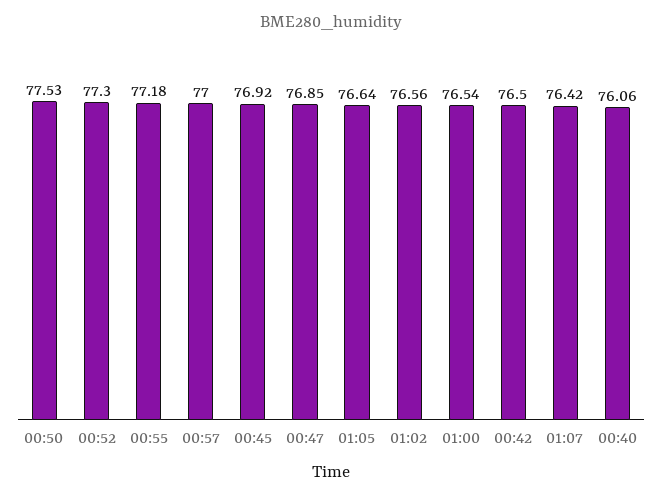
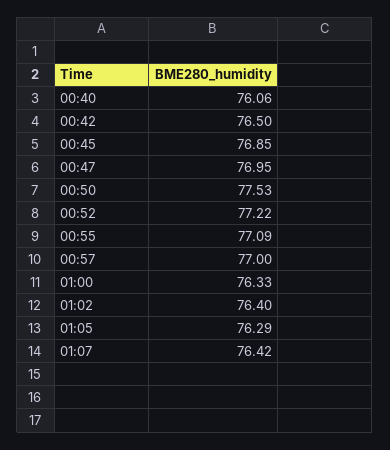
00:52: 77.3 -> 77.22
00:55: 77.18 -> 77.09
00:45: 76.92 -> 76.85
00:47: 76.85 -> 76.95
01:05: 76.64 -> 76.29
01:02: 76.56 -> 76.4
01:00: 76.54 -> 76.33

